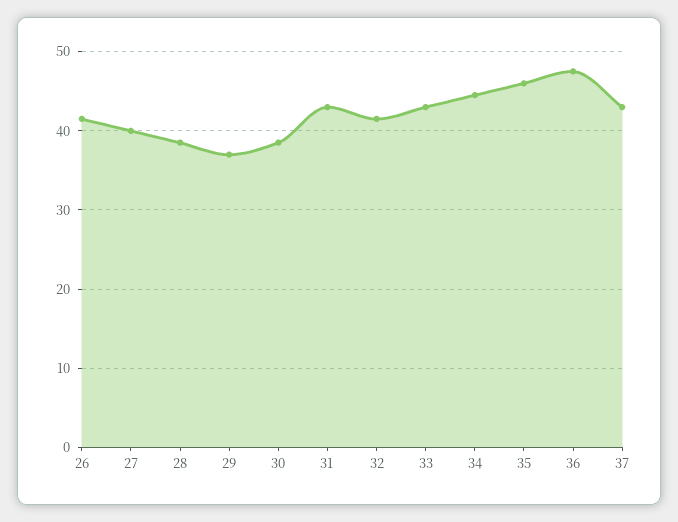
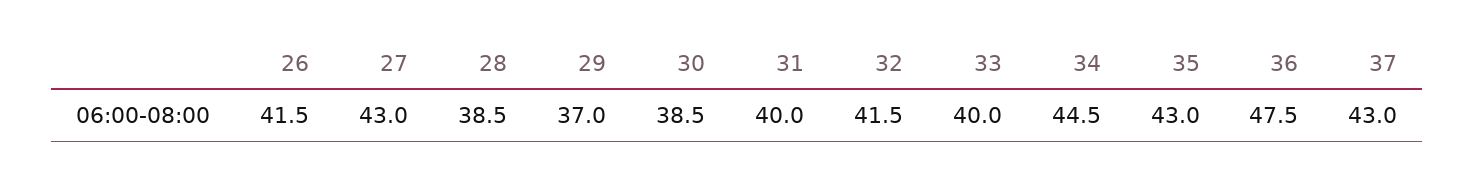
27: 40 -> 43
31: 43 -> 40
33: 43 -> 40
35: 46 -> 43

